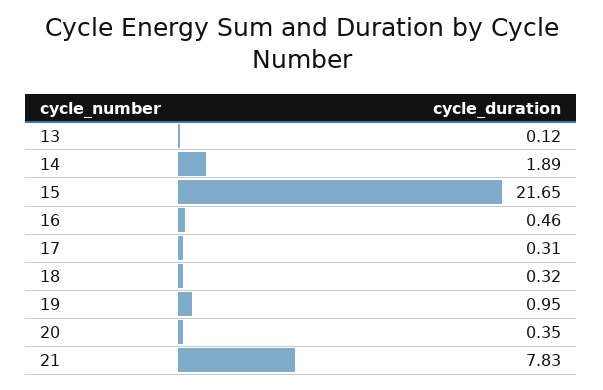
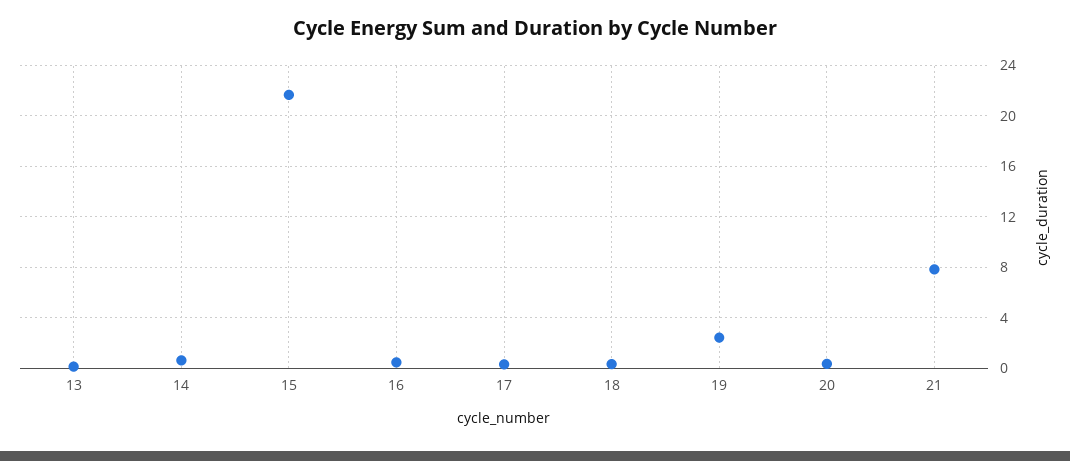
14: 1.89 -> 0.5
19: 0.95 -> 2.5

